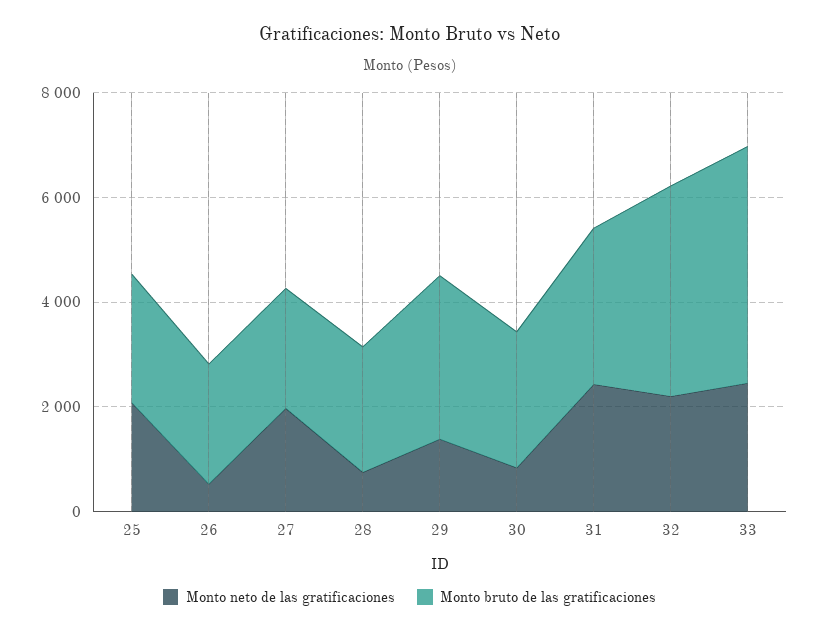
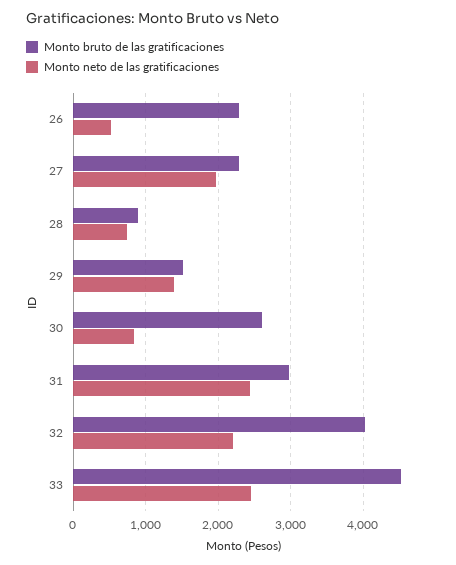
Monto neto de las gratificaciones, 25: 2000 -> none
Monto bruto de las gratificaciones, 25: 2500 -> none
Monto bruto de las gratificaciones, 28: 2500 -> 900
Monto bruto de las gratificaciones, 29: 3000 -> 1500

